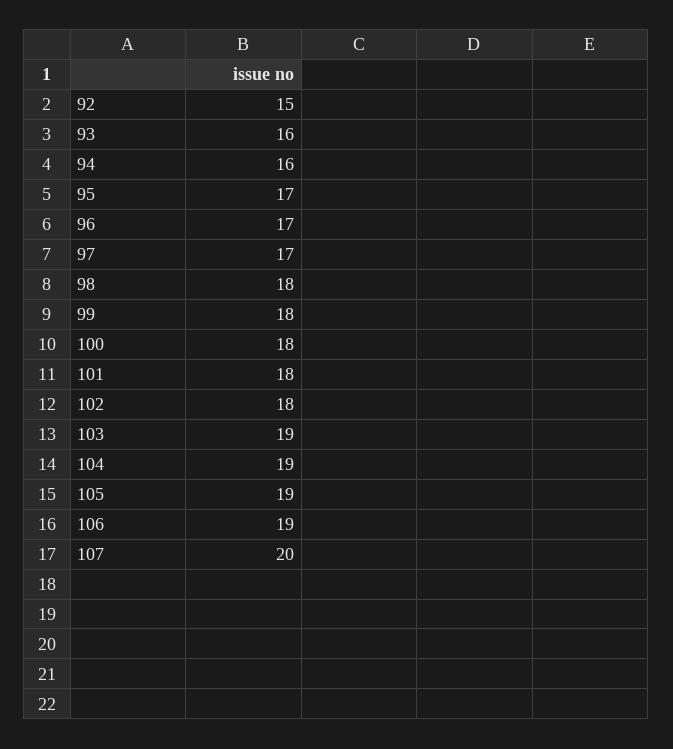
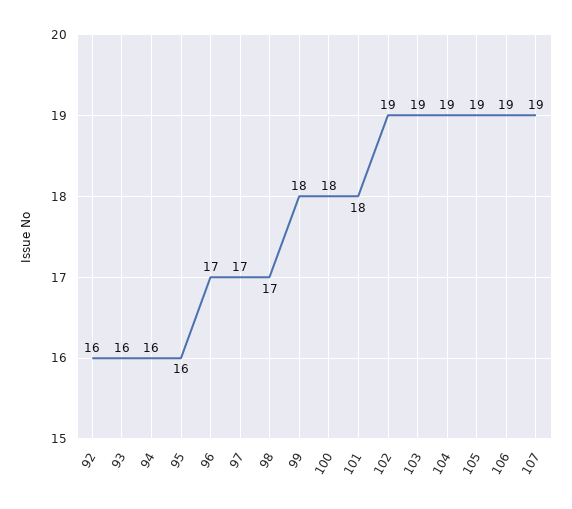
92: 15 -> 16
95: 17 -> 16
98: 18 -> 17
102: 18 -> 19
107: 20 -> 19

